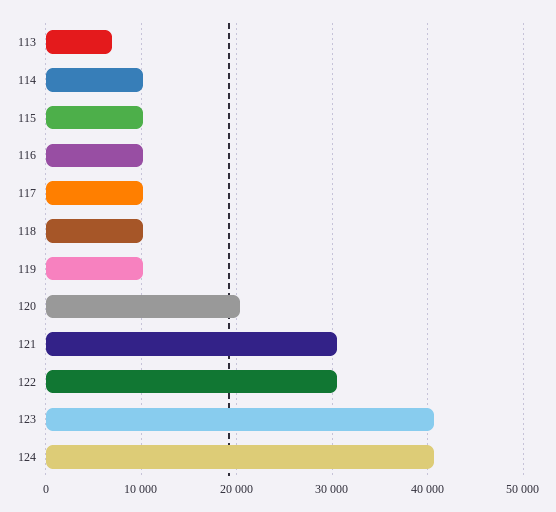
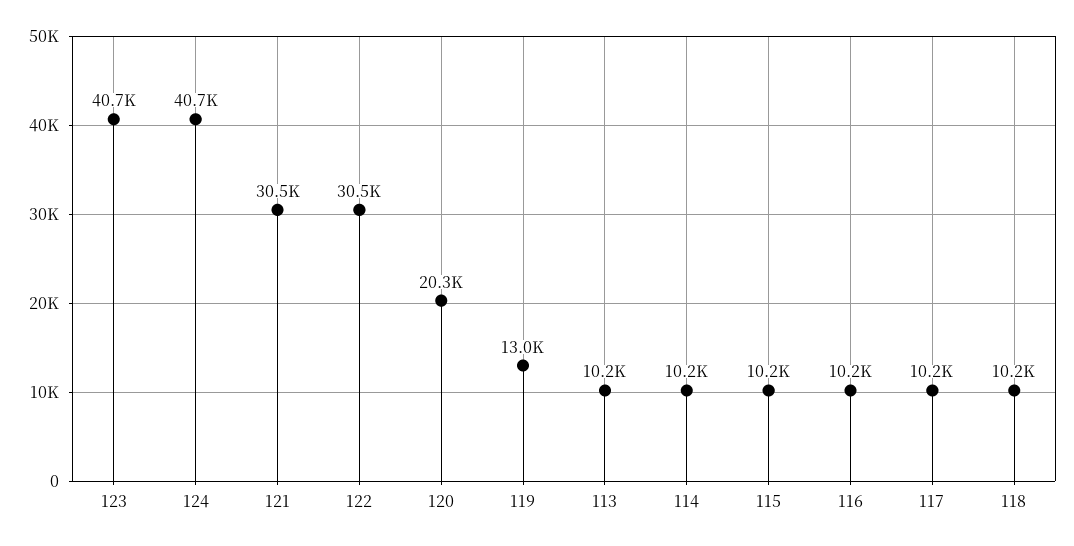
113: 7000 -> 10200
119: 10000 -> 13000

